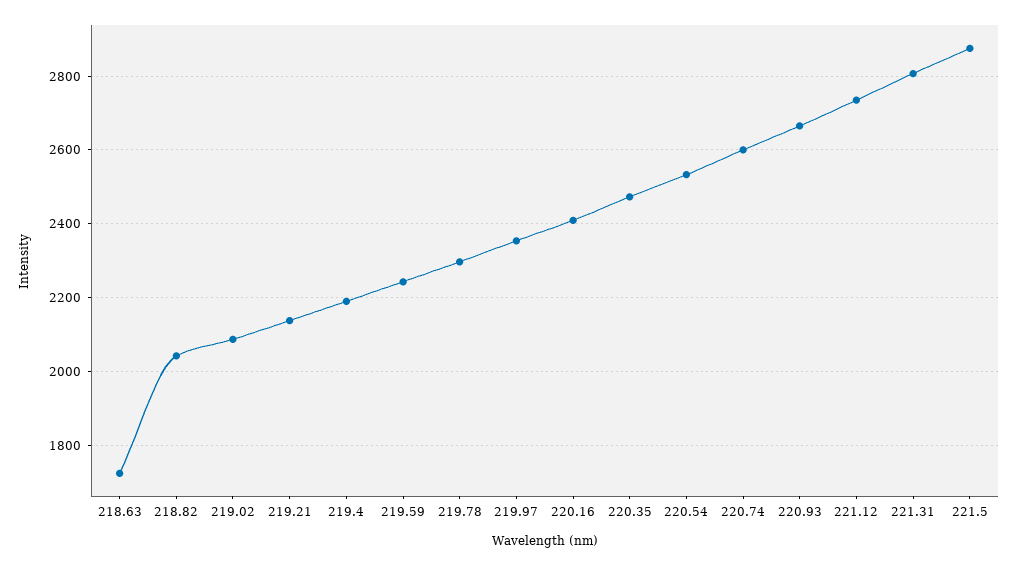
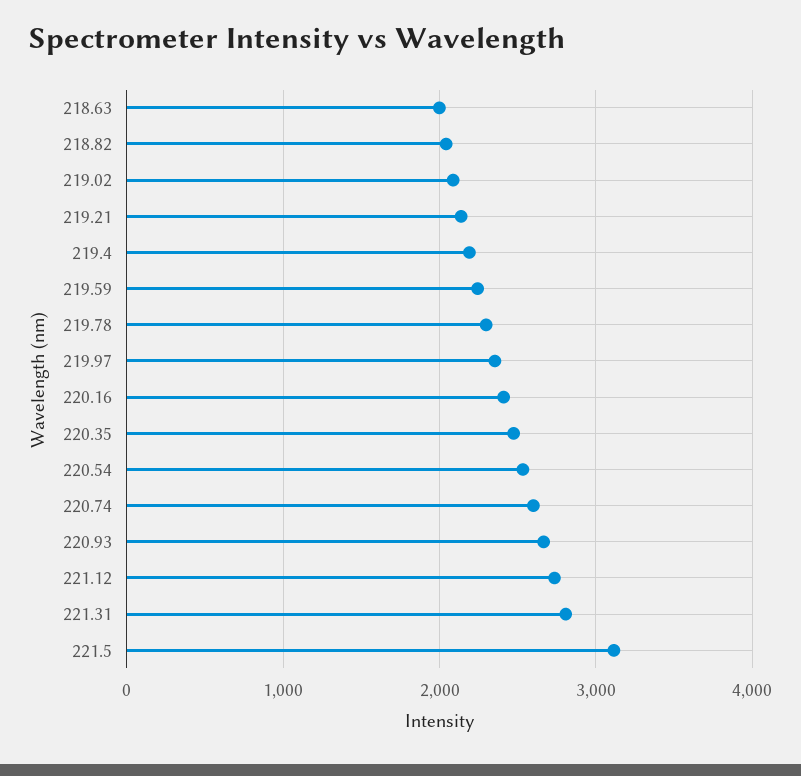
218.63: 1720 -> 2000
221.5: 2880 -> 3100

